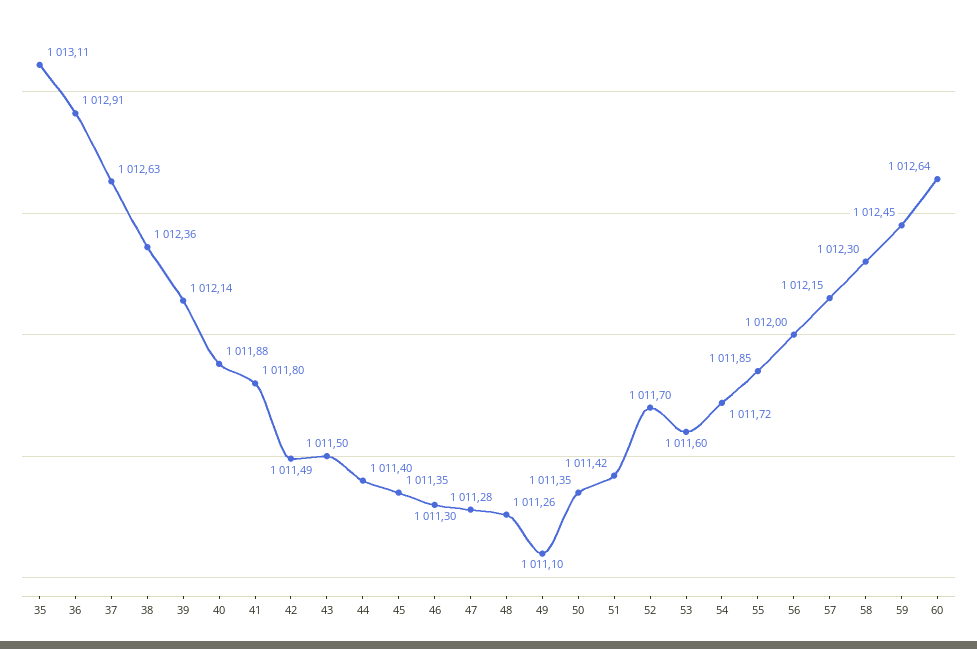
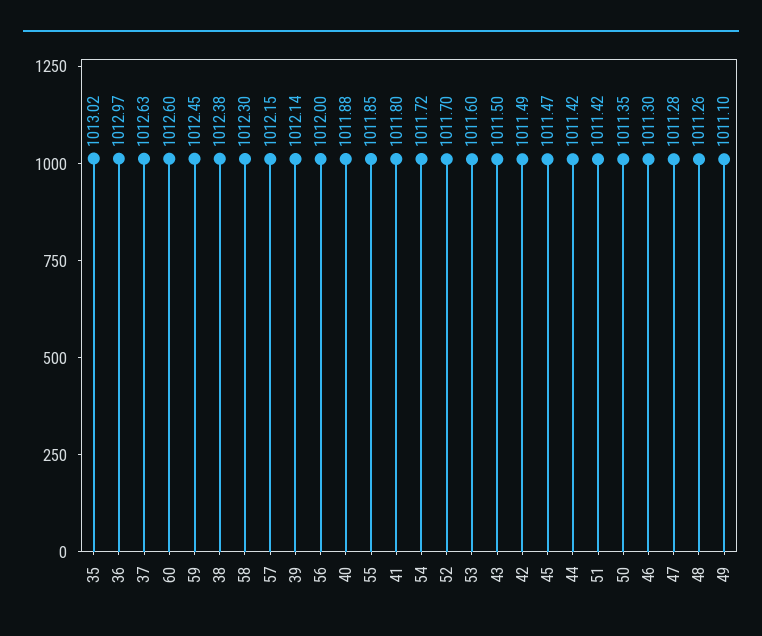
35: 1013.11 -> 1013.02
36: 1012.91 -> 1012.97
38: 1012.36 -> 1012.38
44: 1011.4 -> 1011.42
45: 1011.35 -> 1011.47
60: 1012.64 -> 1012.6

